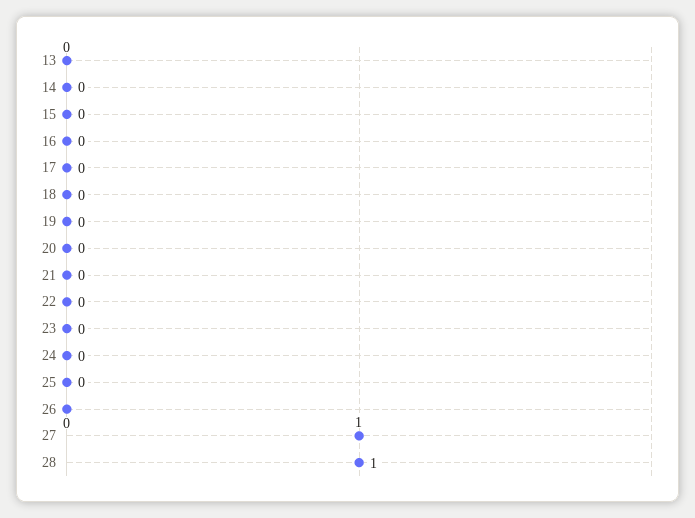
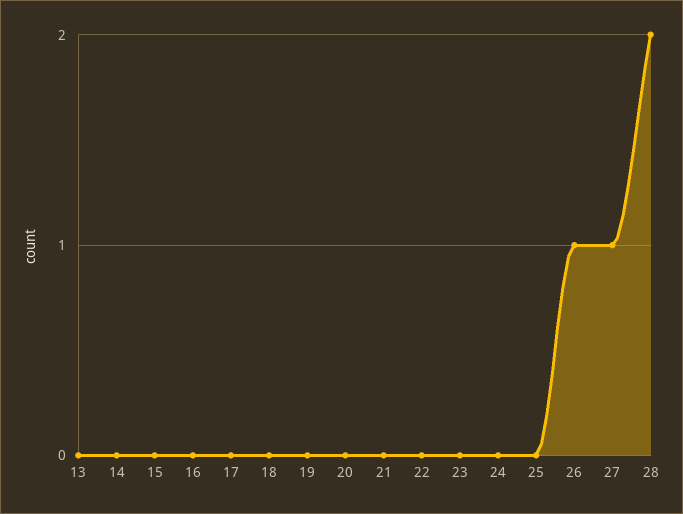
26: 0 -> 1
28: 1 -> 2

